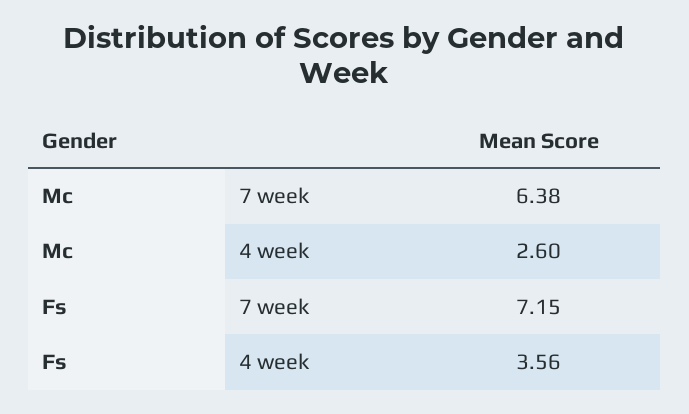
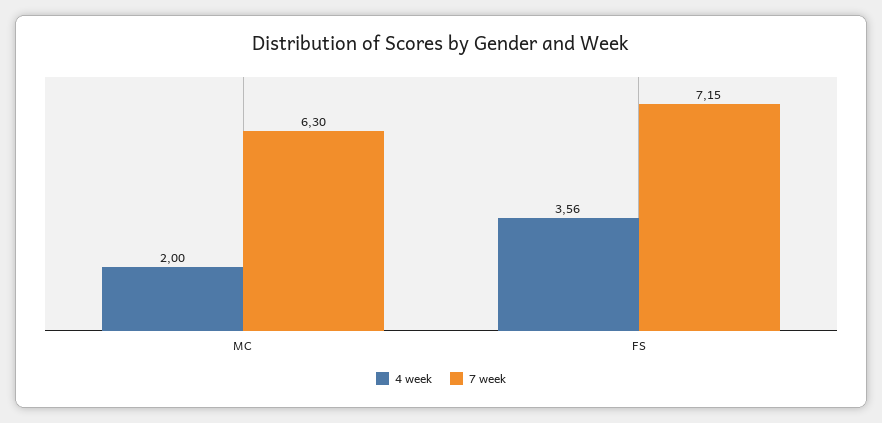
7 week, Mc: 6.38 -> 6.3
4 week, Mc: 2.6 -> 2

